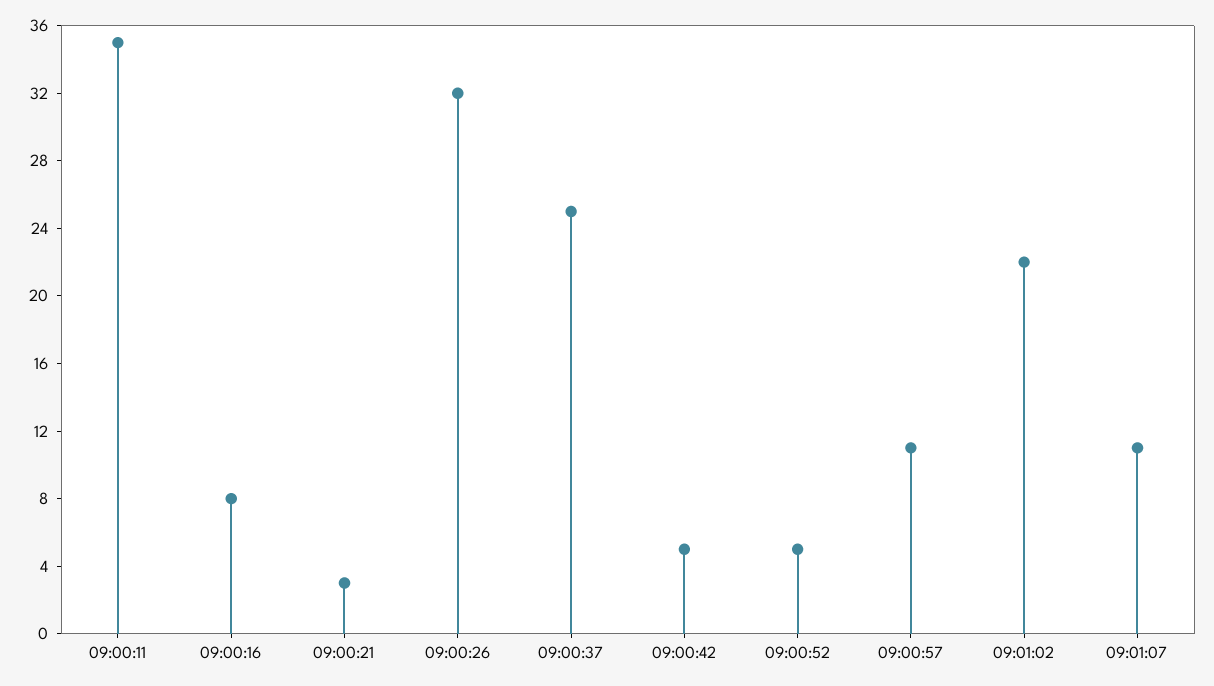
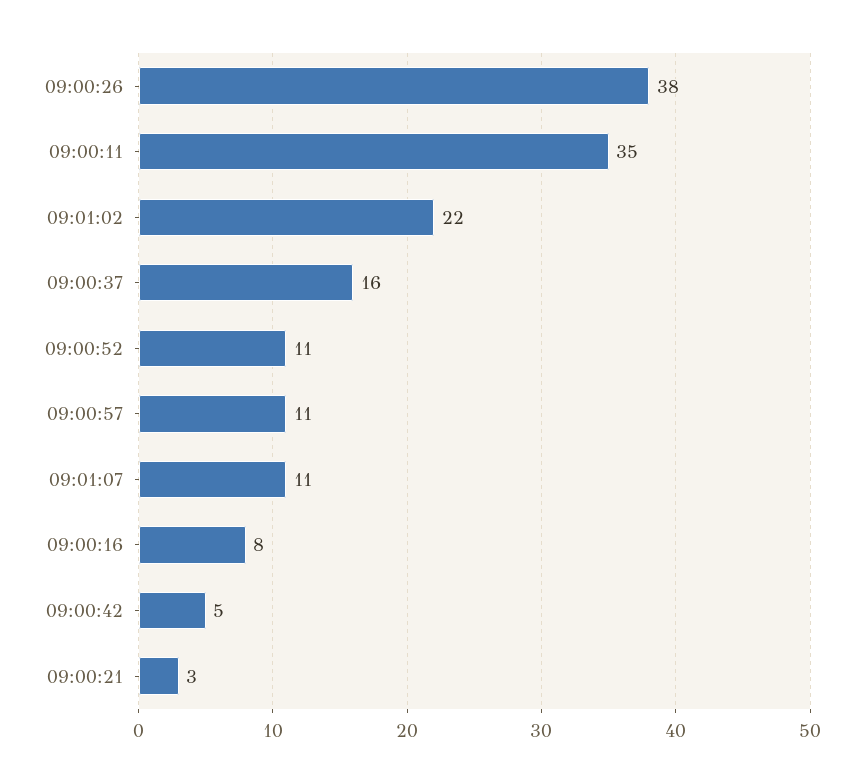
09:00:26: 32 -> 38
09:00:37: 25 -> 16
09:00:52: 5 -> 11

